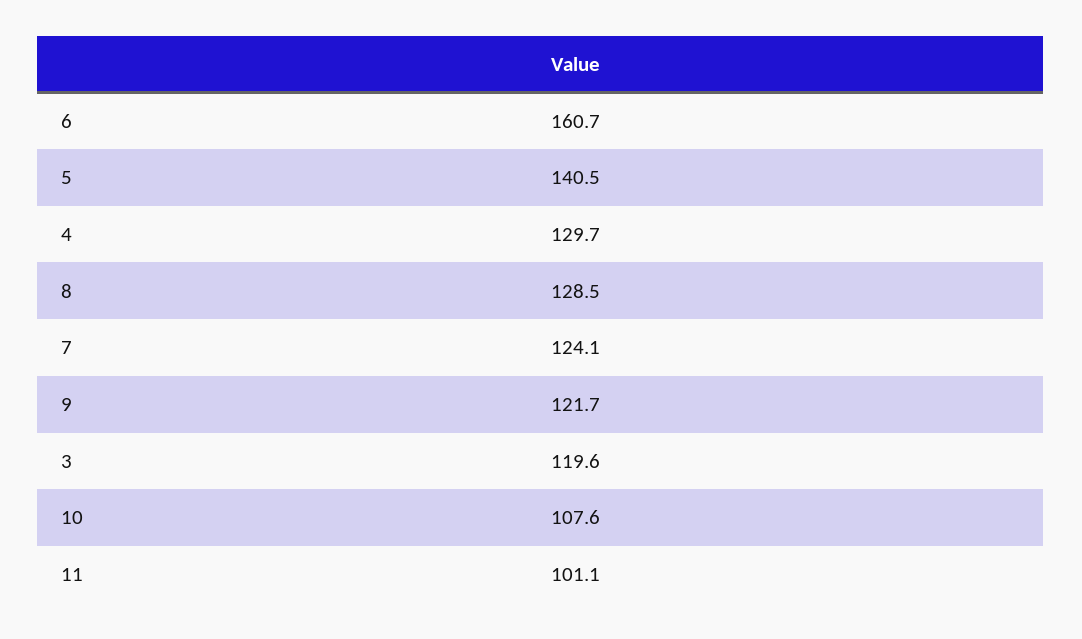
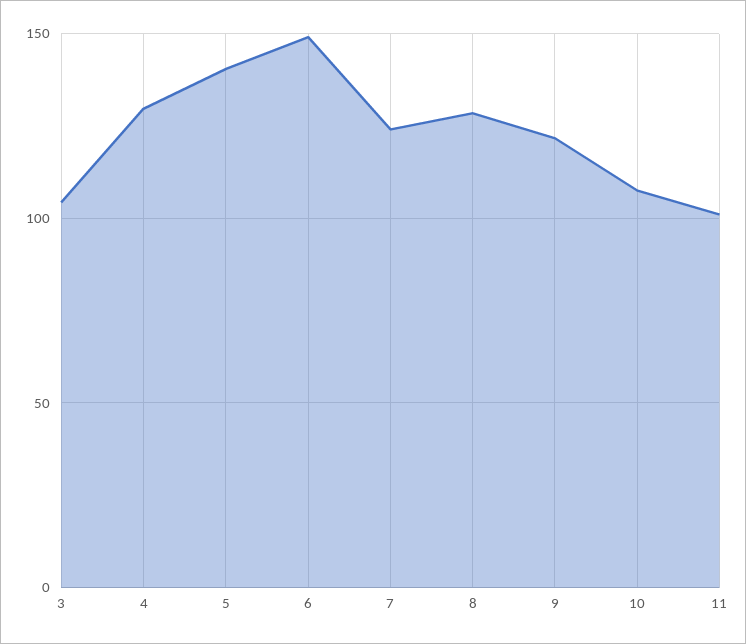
6: 160.7 -> 150
3: 119.6 -> 105

